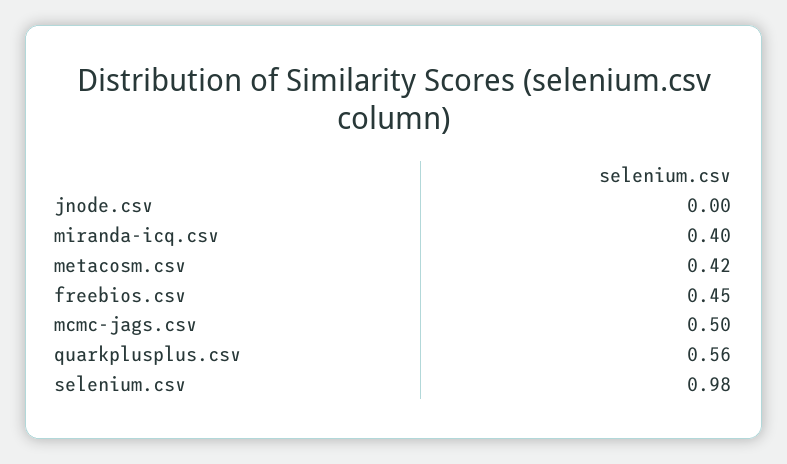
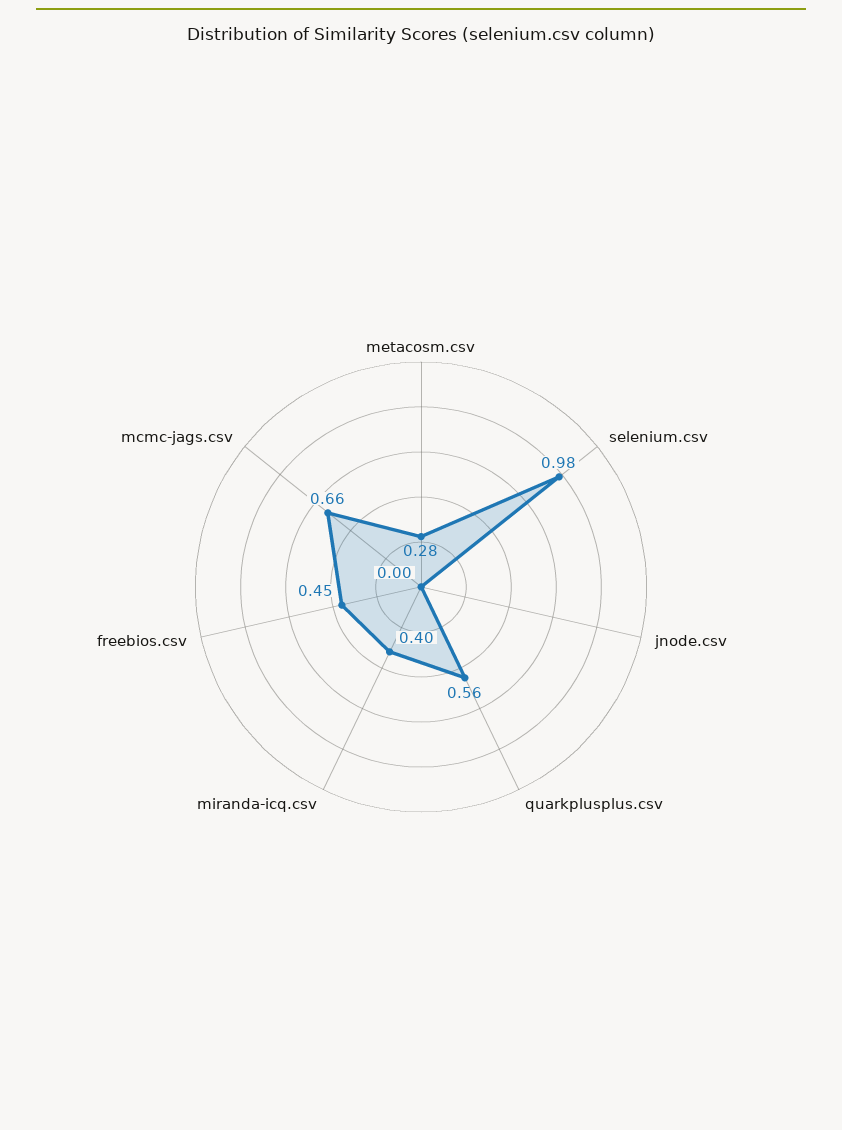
metacosm.csv: 0.42 -> 0.28
mcmc-jags.csv: 0.5 -> 0.66

